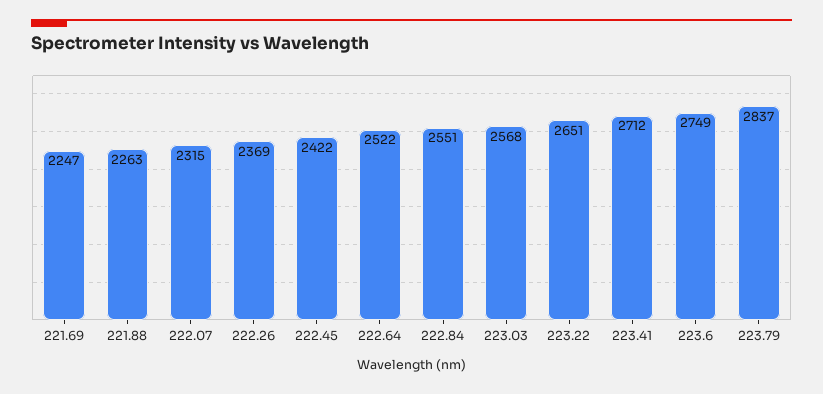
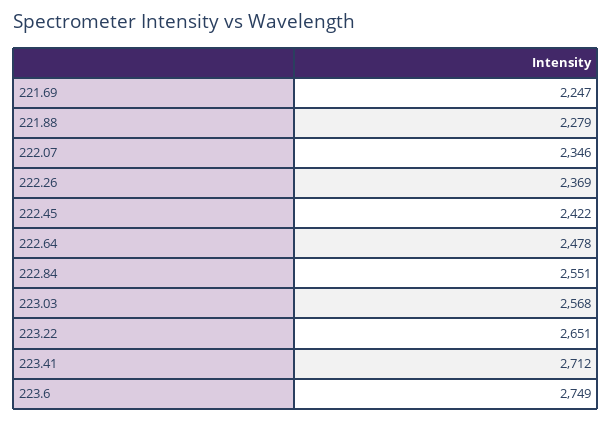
221.88: 2263 -> 2279
222.07: 2315 -> 2346
222.64: 2522 -> 2478
223.79: 2837 -> none

